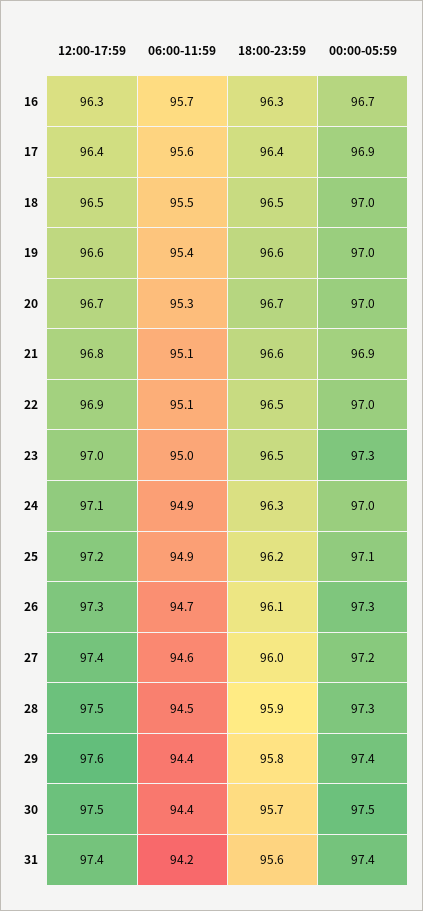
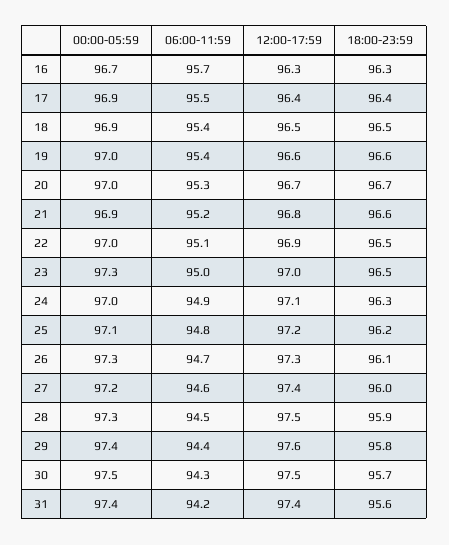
06:00-11:59, 17: 95.6 -> 95.5
06:00-11:59, 18: 95.5 -> 95.4
00:00-05:59, 18: 97 -> 96.9
06:00-11:59, 21: 95.1 -> 95.2
06:00-11:59, 25: 94.9 -> 94.8
06:00-11:59, 30: 94.4 -> 94.3

